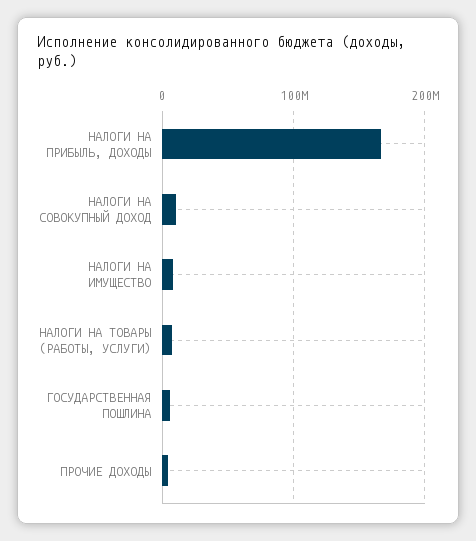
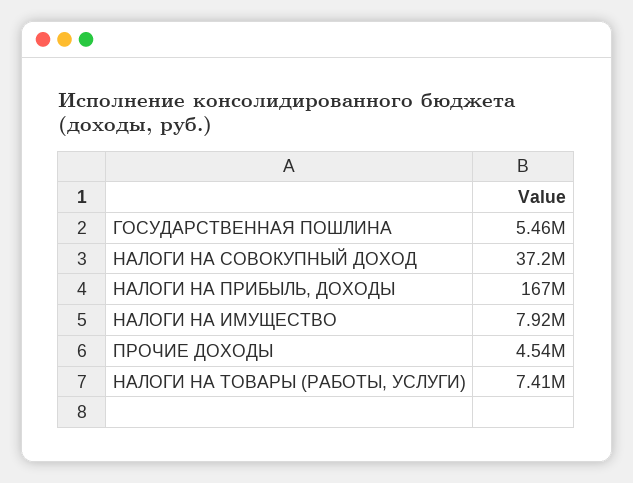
НАЛОГИ НА СОВОКУПНЫЙ ДОХОД: 10000000 -> 37200000

